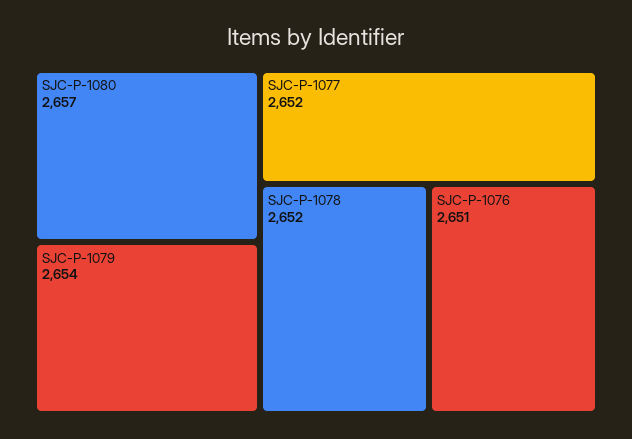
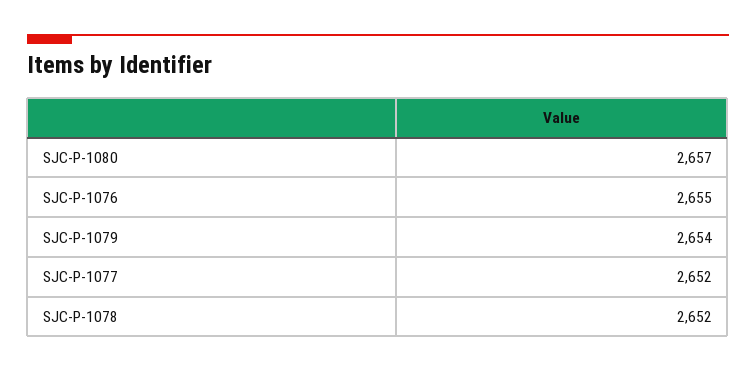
SJC-P-1076: 2651 -> 2655

